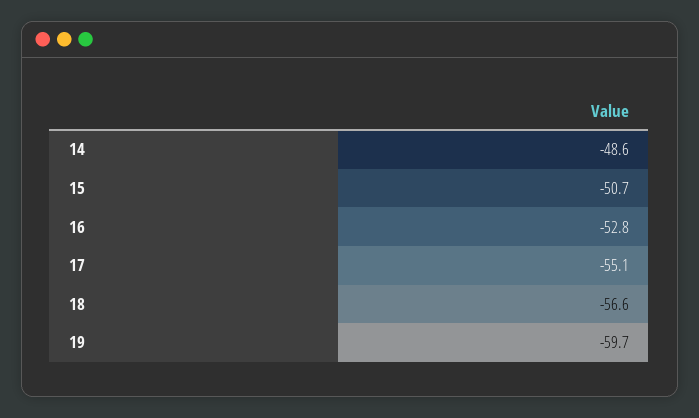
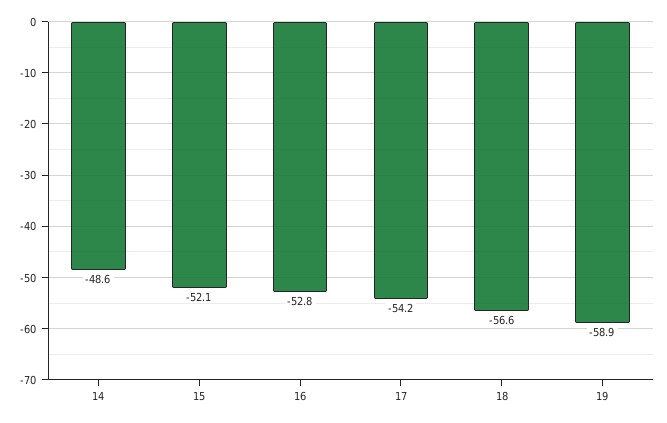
15: -50.7 -> -52.1
17: -55.1 -> -54.2
19: -59.7 -> -58.9

